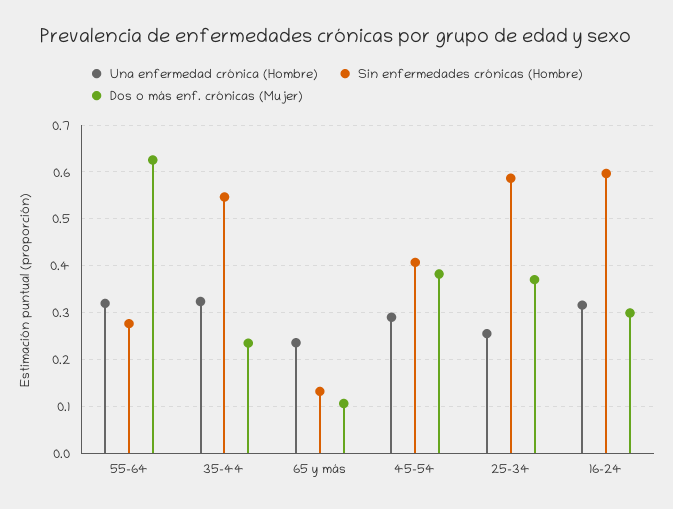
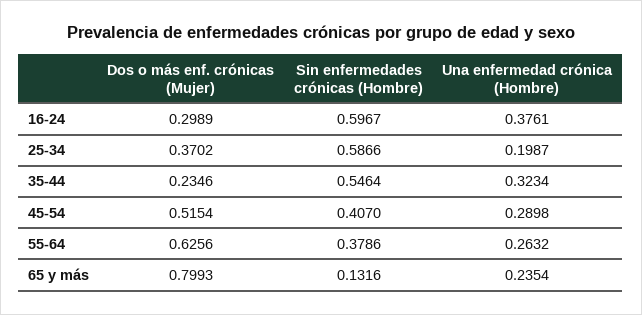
Una enfermedad crónica (Hombre), 55-64: 0.32 -> 0.2632
Sin enfermedades crónicas (Hombre), 55-64: 0.28 -> 0.3786
Dos o más enf. crónicas (Mujer), 65 y más: 0.1 -> 0.7993
Dos o más enf. crónicas (Mujer), 45-54: 0.38 -> 0.5154
Una enfermedad crónica (Hombre), 25-34: 0.26 -> 0.1987
Una enfermedad crónica (Hombre), 16-24: 0.32 -> 0.3761

